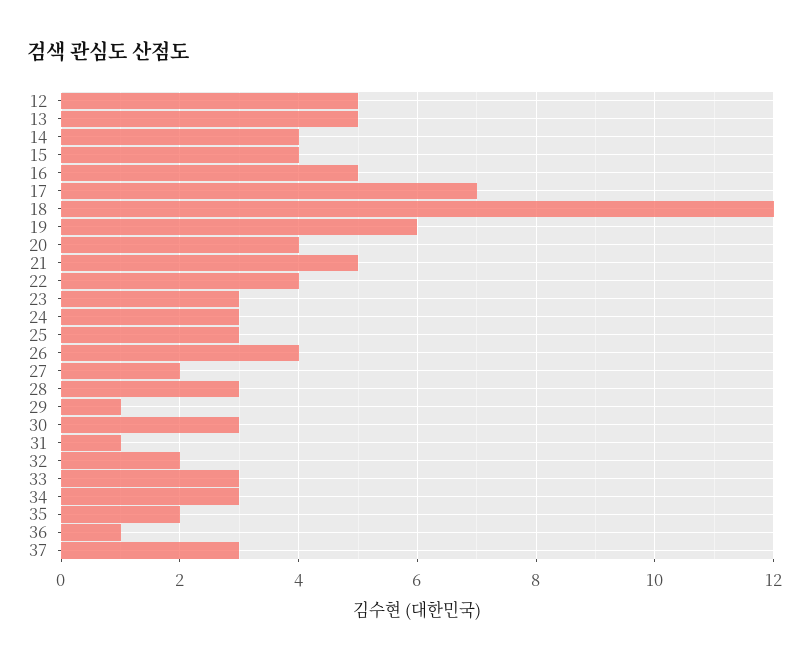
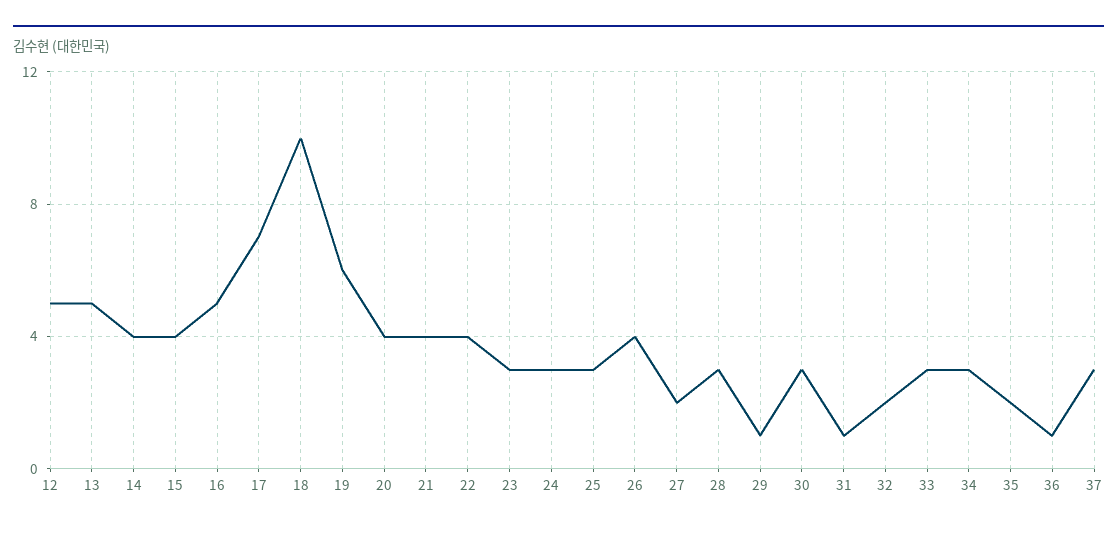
18: 12 -> 10
21: 5 -> 4

